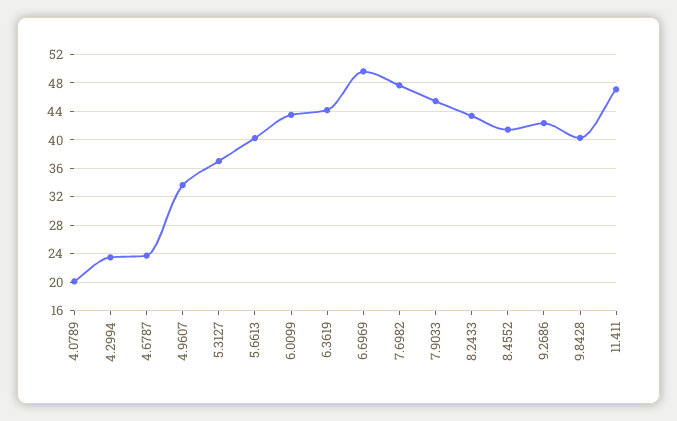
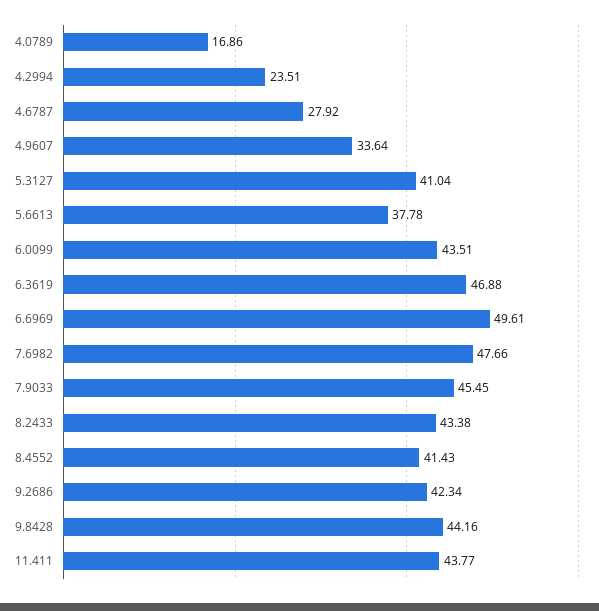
4.0789: 20 -> 16.86
4.6787: 24 -> 27.92
5.3127: 37 -> 41.04
5.6613: 40 -> 37.78
6.3619: 44 -> 46.88
9.8428: 40 -> 44.16
11.411: 47 -> 43.77

